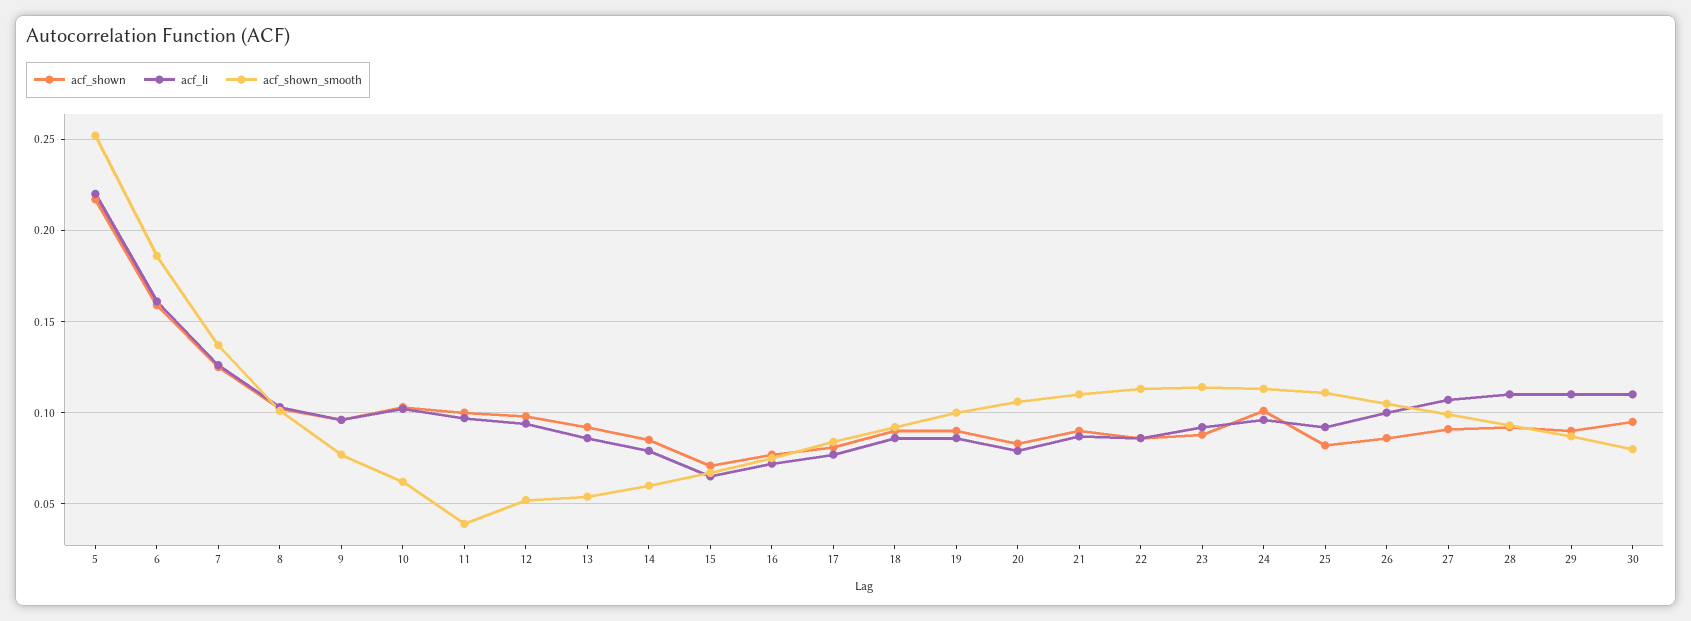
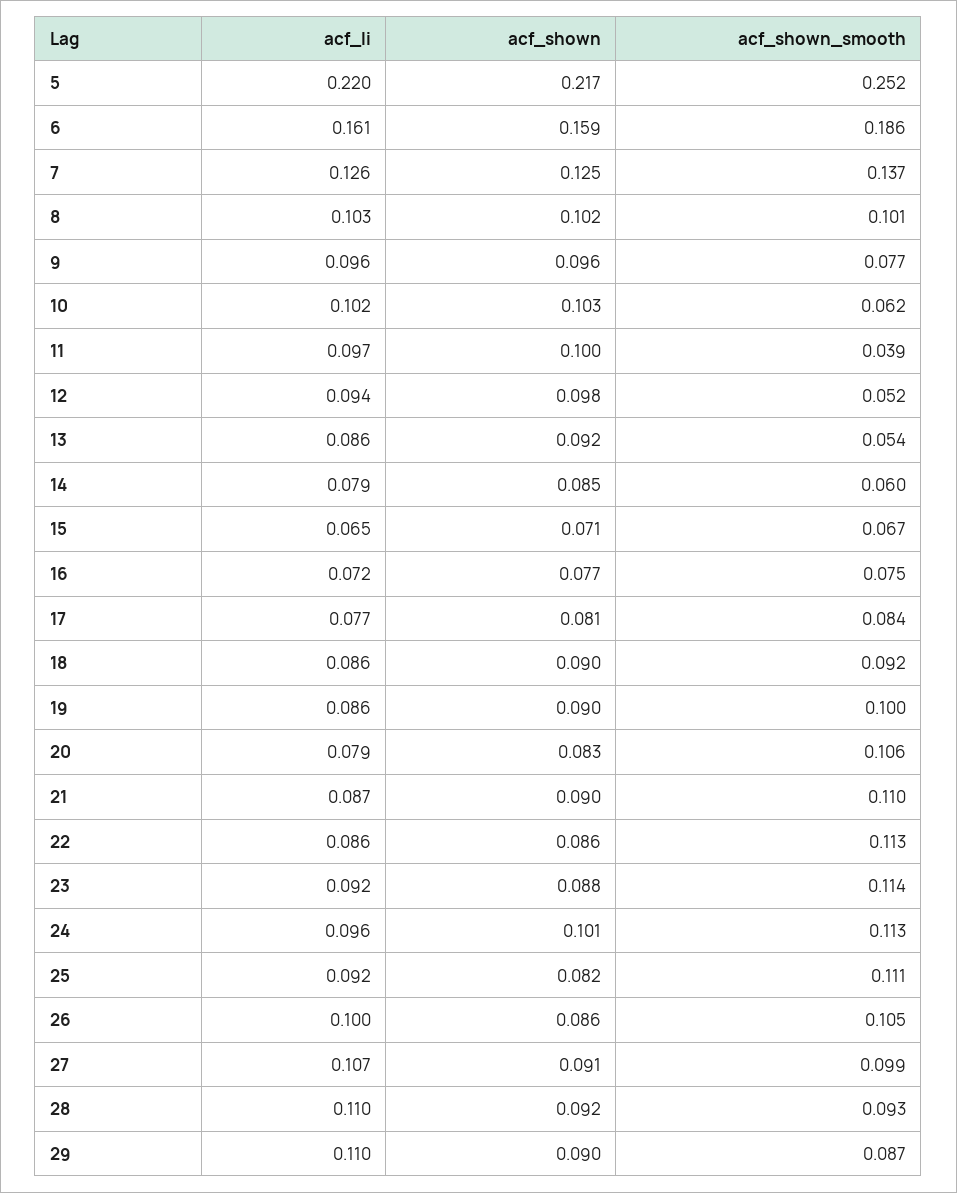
acf_shown, 30: 0.095 -> none
acf_li, 30: 0.11 -> none
acf_shown_smooth, 30: 0.08 -> none

